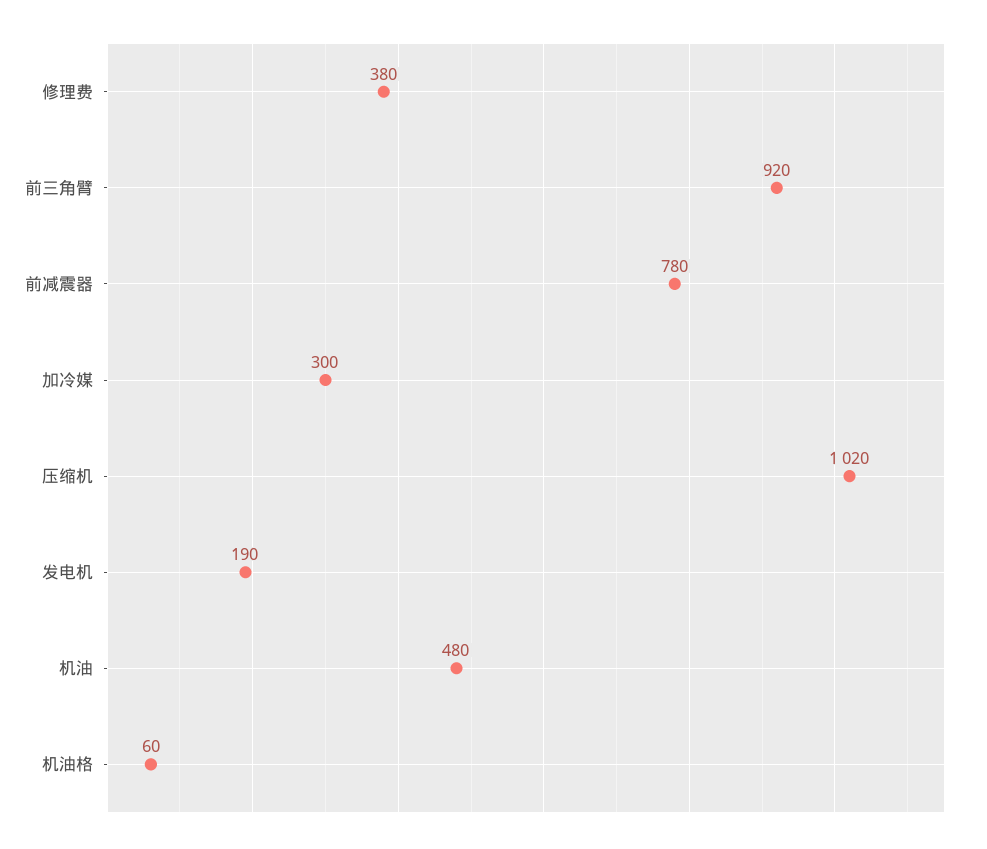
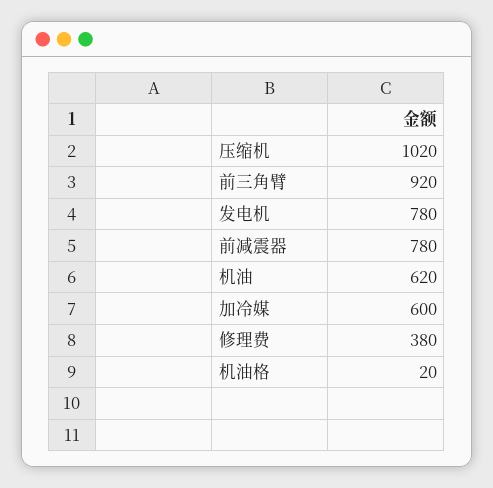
加冷媒: 300 -> 600
发电机: 190 -> 780
机油: 480 -> 620
机油格: 60 -> 20

